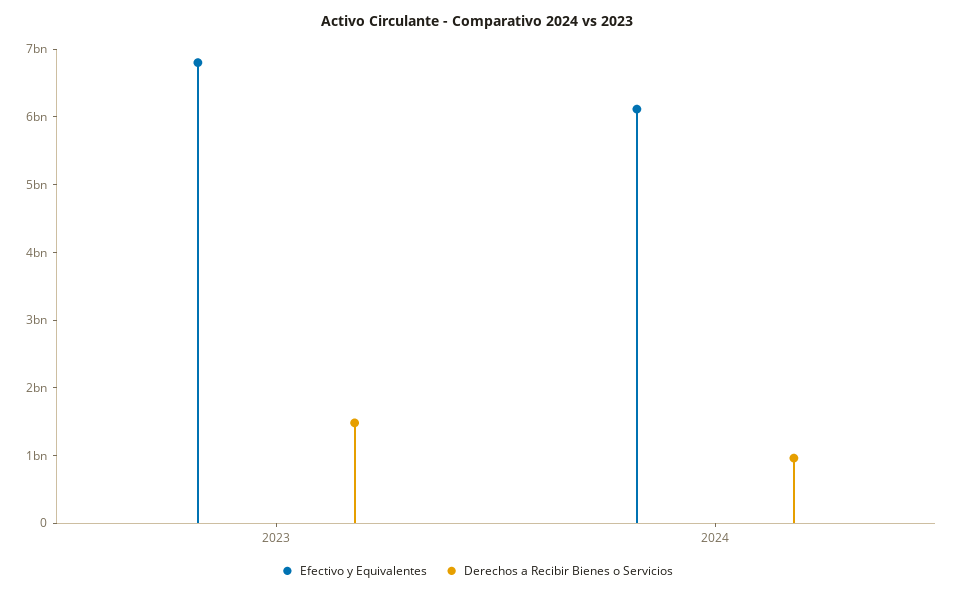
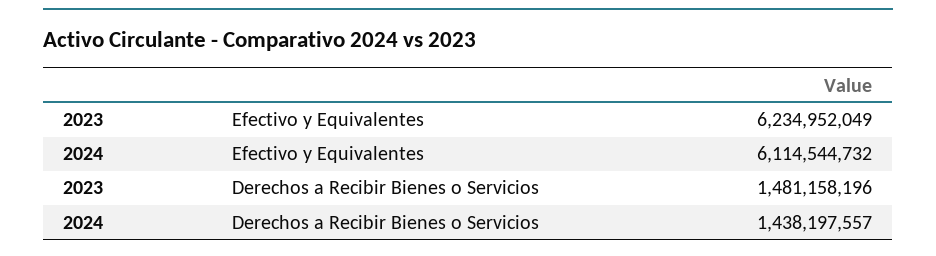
Efectivo y Equivalentes, 2023: 6800000000 -> 6234952049
Derechos a Recibir Bienes o Servicios, 2024: 1000000000 -> 1438197557

